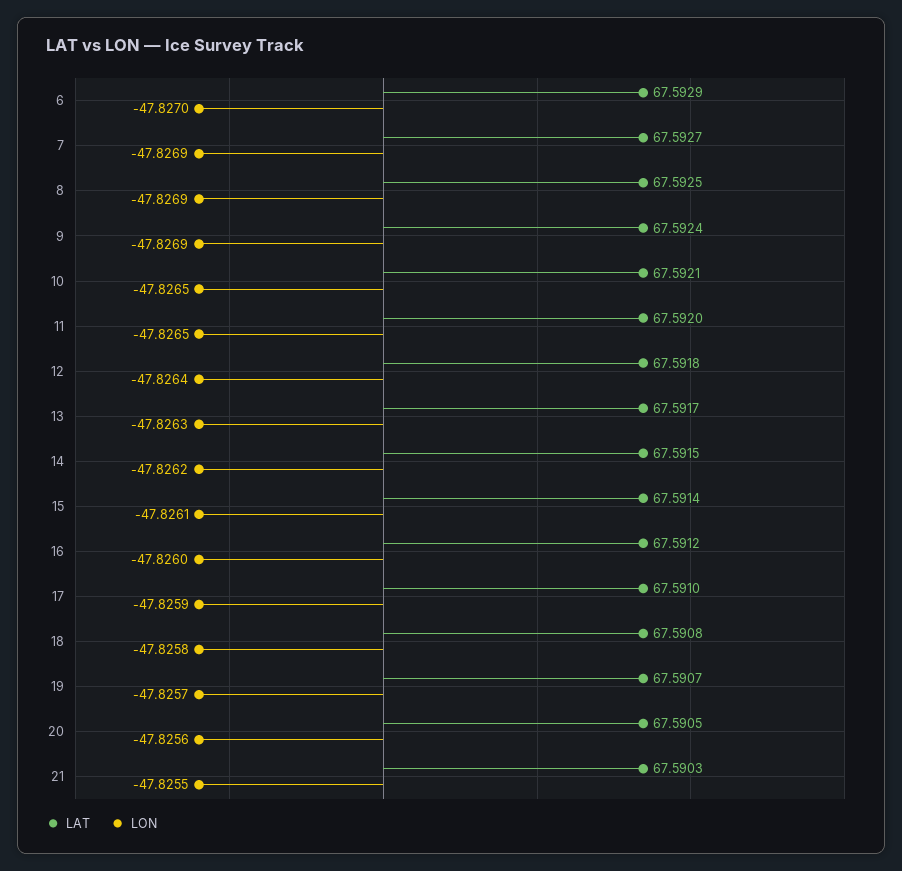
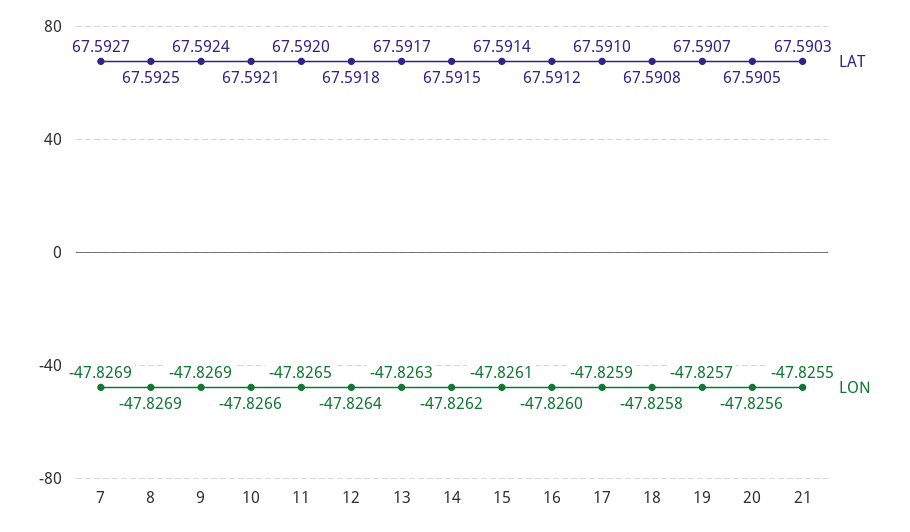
LAT, 6: 67.5929 -> none
LON, 6: -47.827 -> none
LON, 10: -47.8265 -> -47.8266

